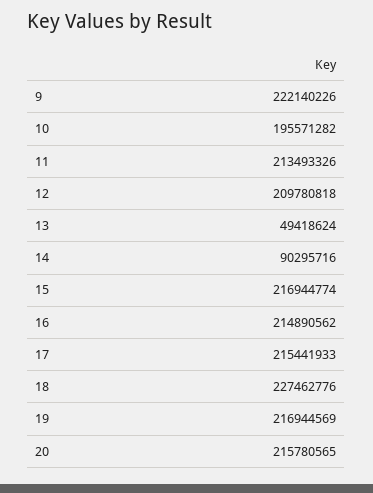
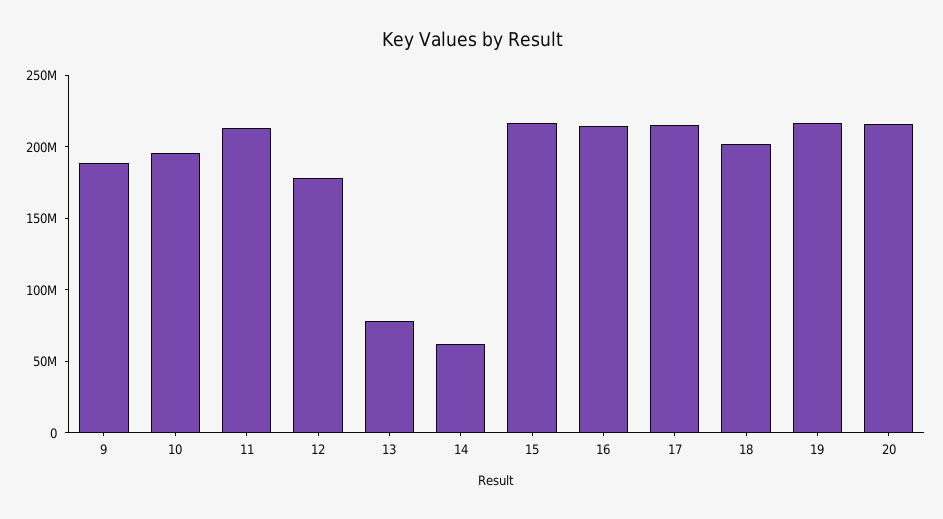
9: 222140226 -> 190000000
12: 209780818 -> 180000000
13: 49418624 -> 80000000
14: 90295716 -> 60000000
18: 227462776 -> 200000000

